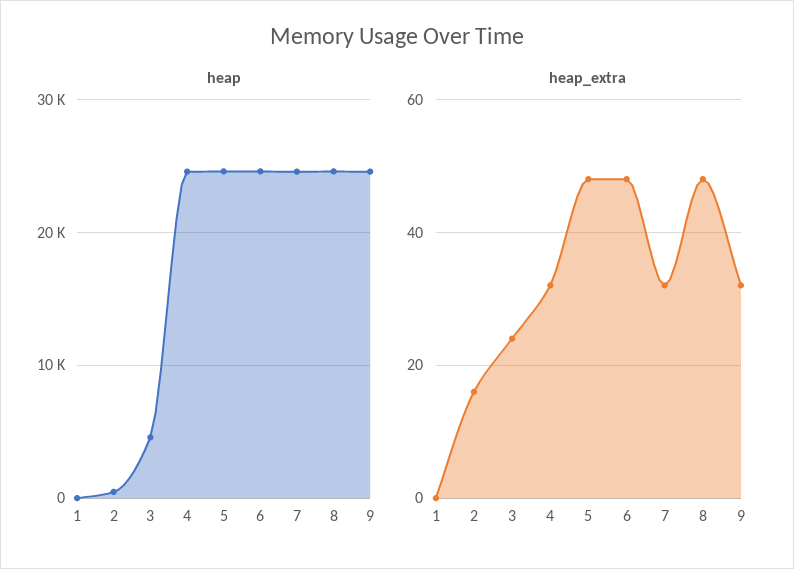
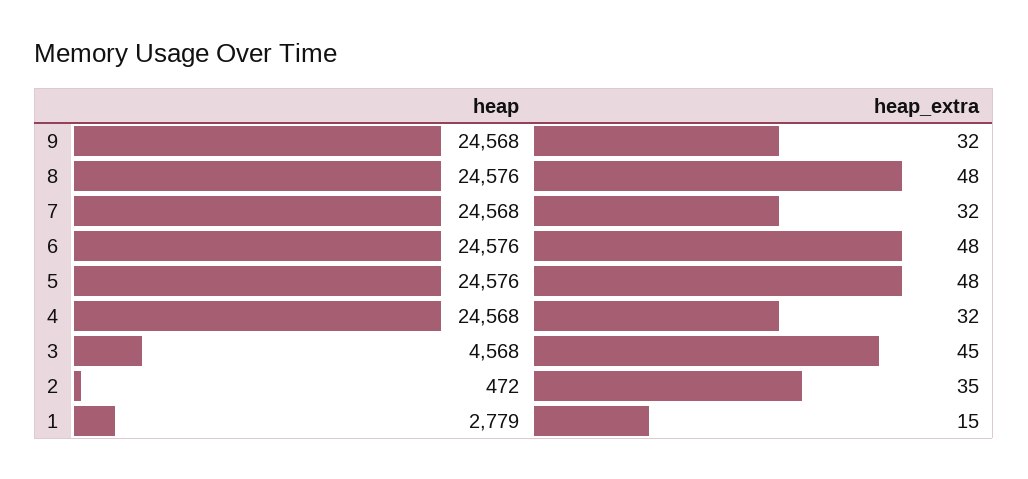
heap, 1: 0 -> 2779
heap_extra, 1: 0 -> 15
heap_extra, 2: 15 -> 35
heap_extra, 3: 25 -> 45

